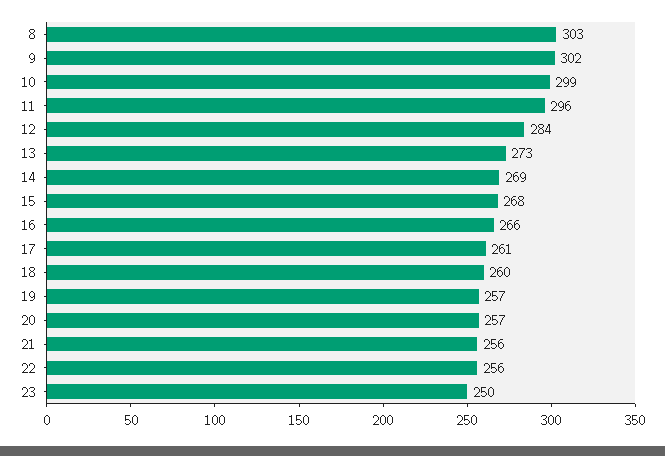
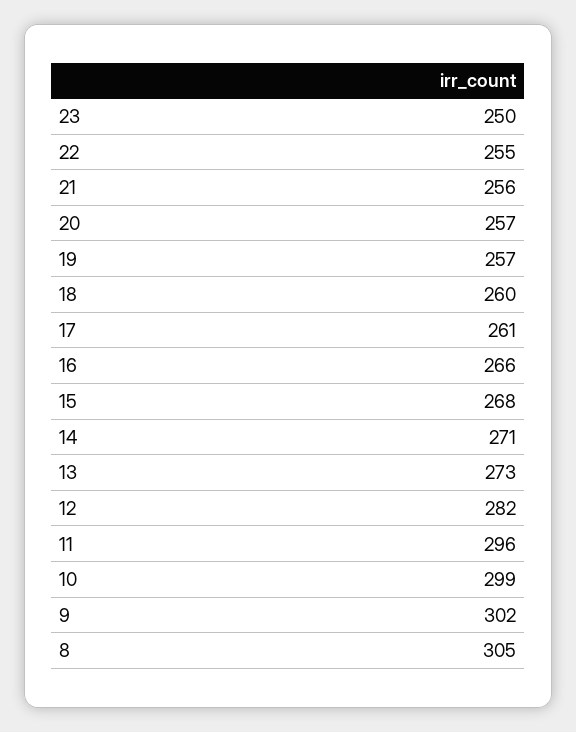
8: 303 -> 305
12: 284 -> 282
14: 269 -> 271
22: 256 -> 255

